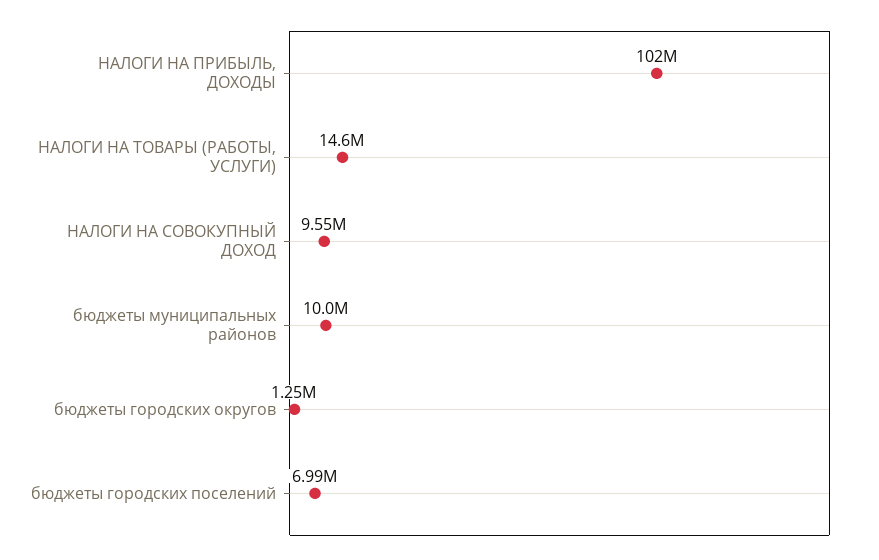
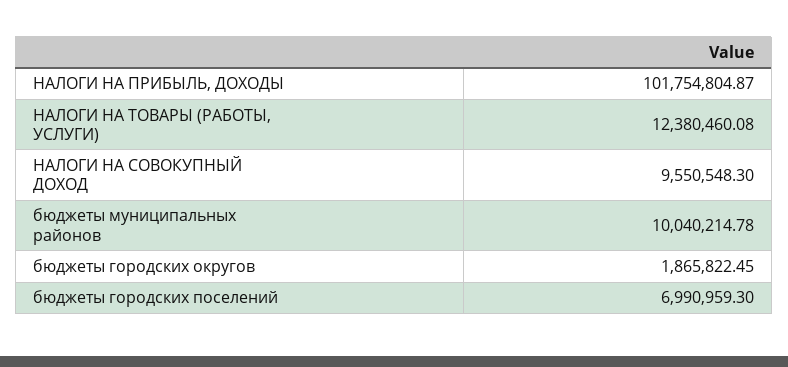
НАЛОГИ НА ТОВАРЫ (РАБОТЫ, УСЛУГИ): 14600000 -> 12380460.08
бюджеты городских округов: 1250000 -> 1865822.45

